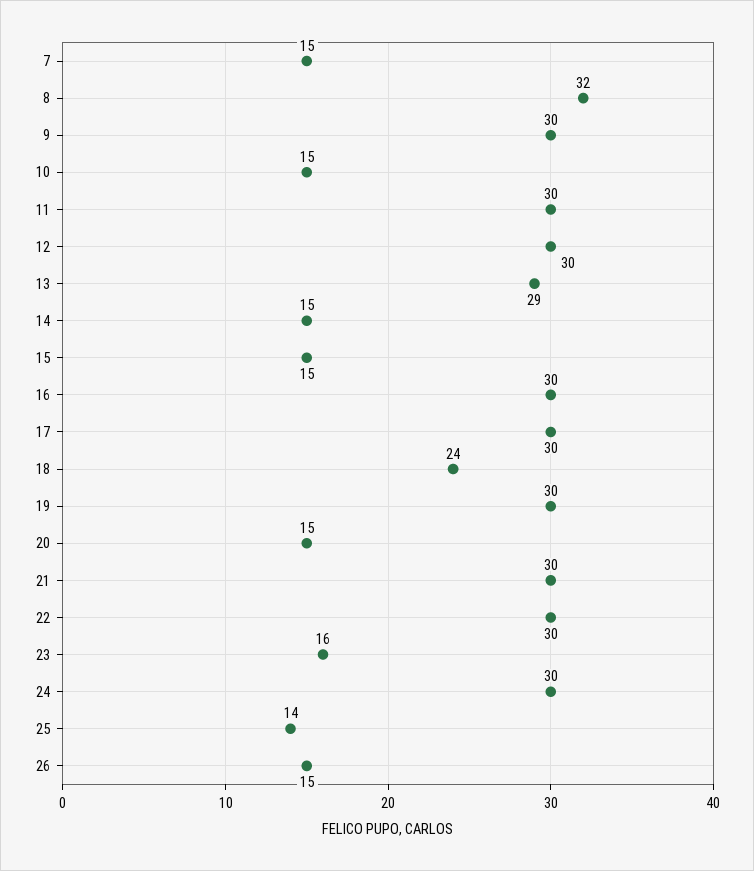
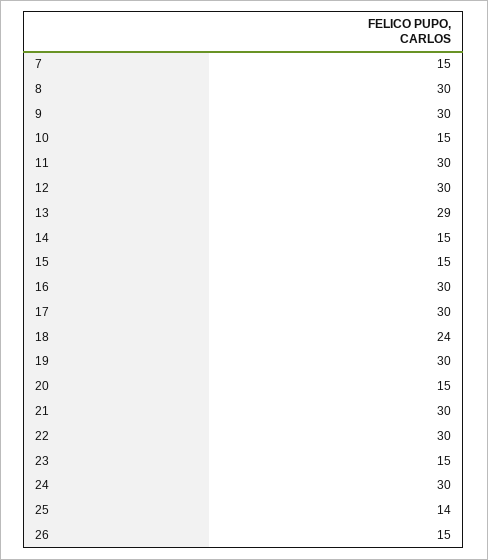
8: 32 -> 30
23: 16 -> 15

